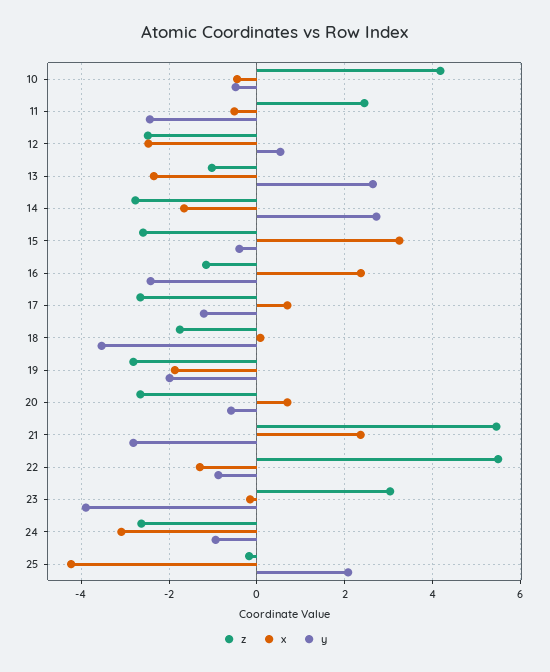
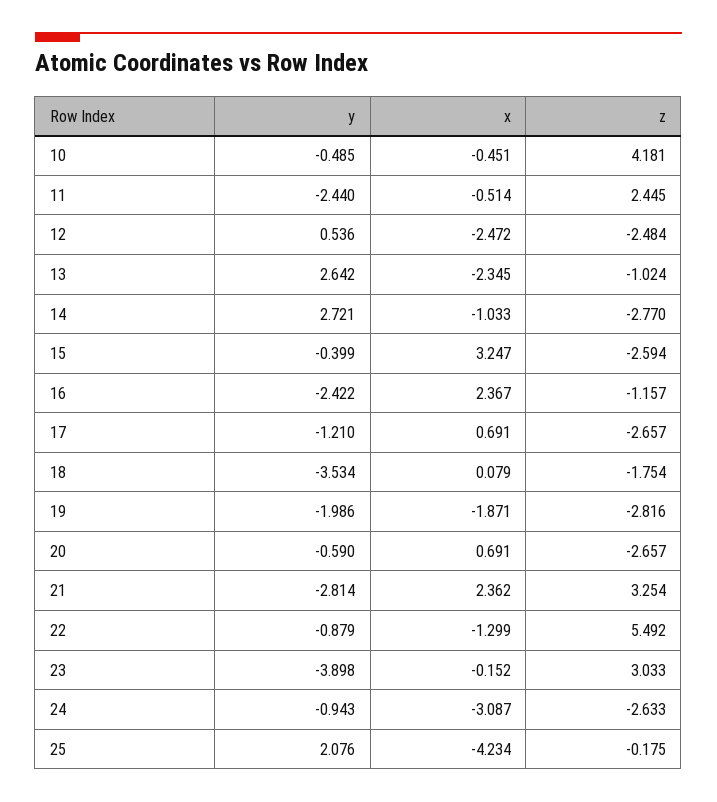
x, 14: -1.6 -> -1.033
z, 21: 5.4 -> 3.254

